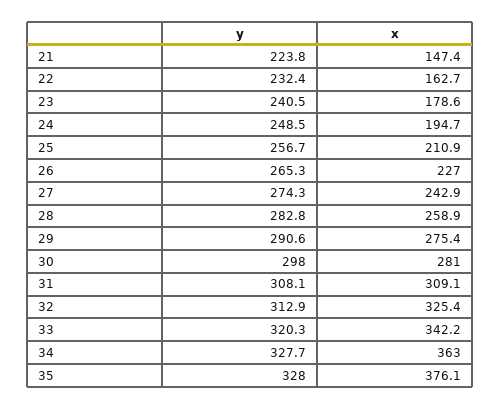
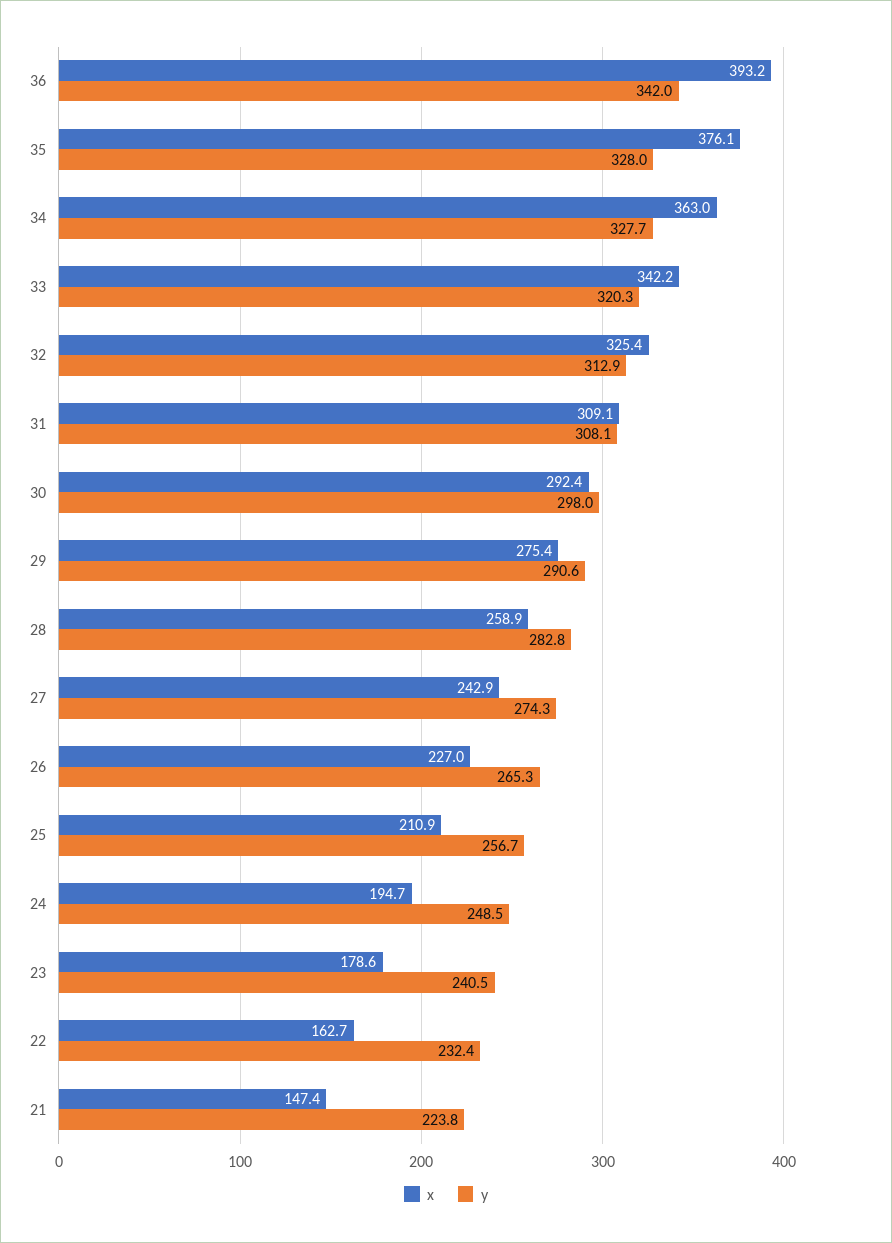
x, 30: 281 -> 292.4
x, 36: none -> 393.2
y, 36: none -> 342

